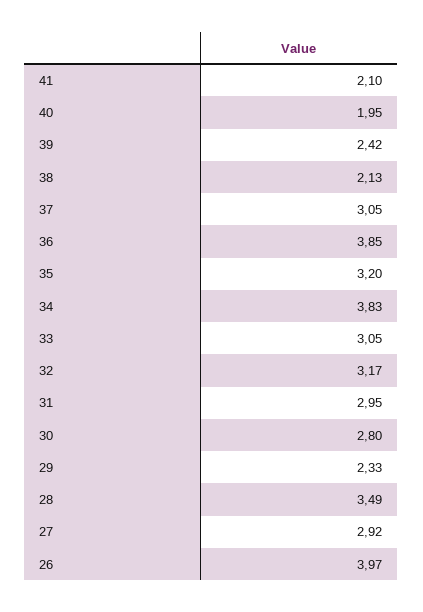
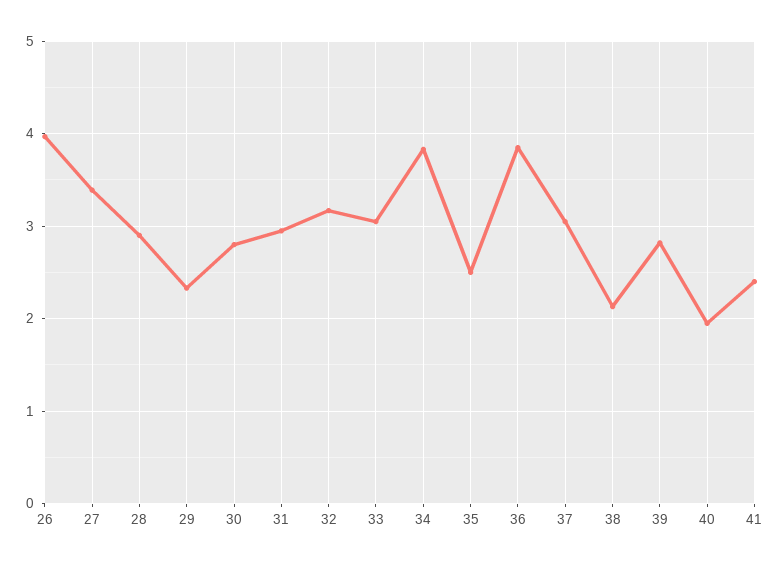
41: 2.1 -> 2.4
39: 2.42 -> 2.8
35: 3.2 -> 2.5
28: 3.49 -> 2.9
27: 2.92 -> 3.4

